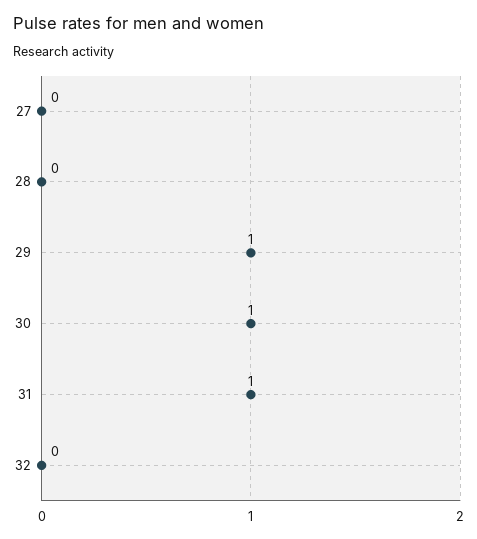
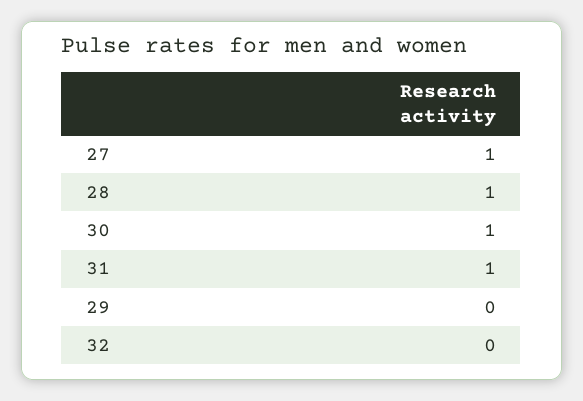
27: 0 -> 1
28: 0 -> 1
29: 1 -> 0

